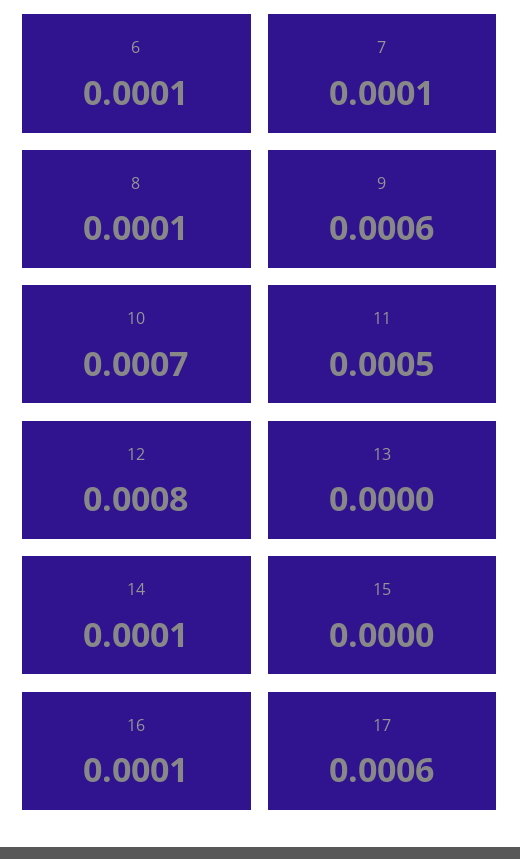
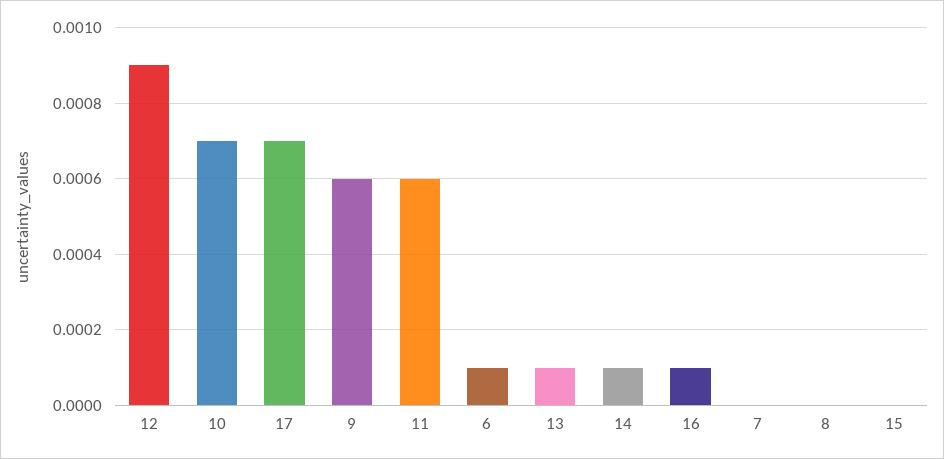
7: 0.0001 -> 0
8: 0.0001 -> 0
11: 0.0005 -> 0.0006
12: 0.0008 -> 0.0009
13: 0 -> 0.0001
17: 0.0006 -> 0.0007

